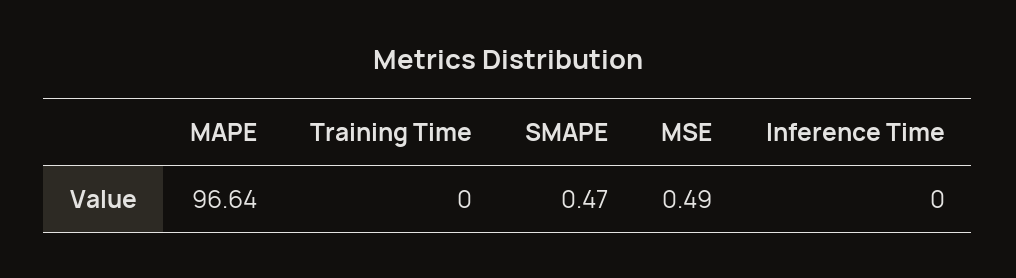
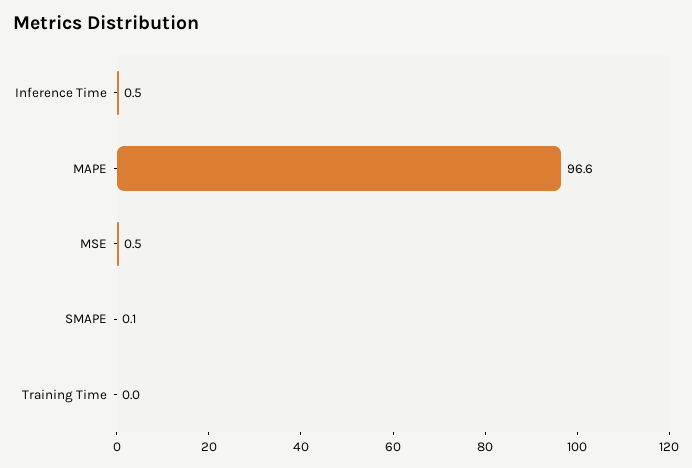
SMAPE: 0.47 -> 0.1
Inference Time: 0 -> 0.5

